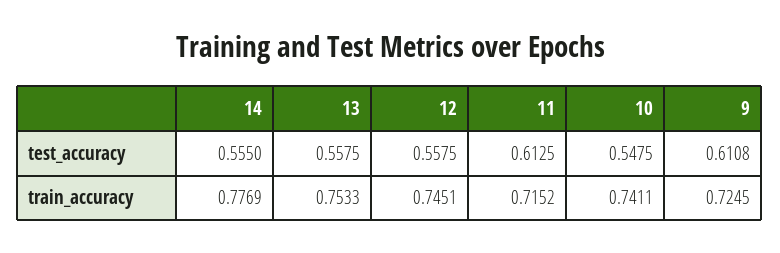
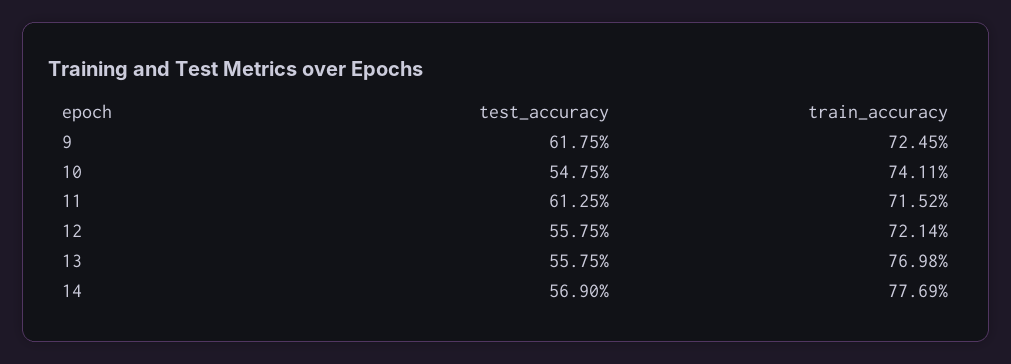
14, test_accuracy: 0.555 -> 0.569
9, test_accuracy: 0.6108 -> 0.6175
13, train_accuracy: 0.7533 -> 0.7698
12, train_accuracy: 0.7451 -> 0.7214

